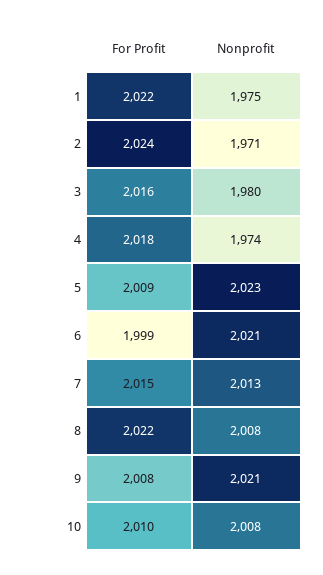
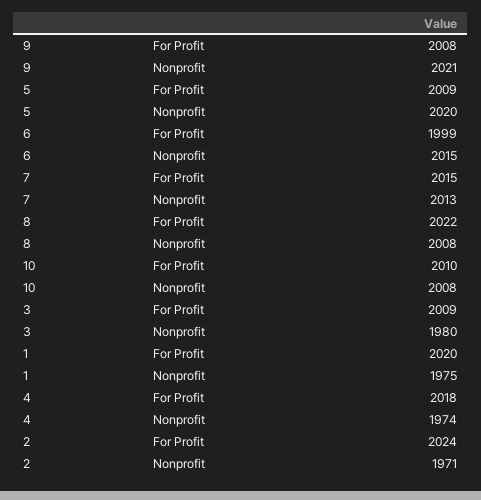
For Profit, 1: 2022 -> 2020
For Profit, 3: 2016 -> 2009
Nonprofit, 5: 2023 -> 2020
Nonprofit, 6: 2021 -> 2015

